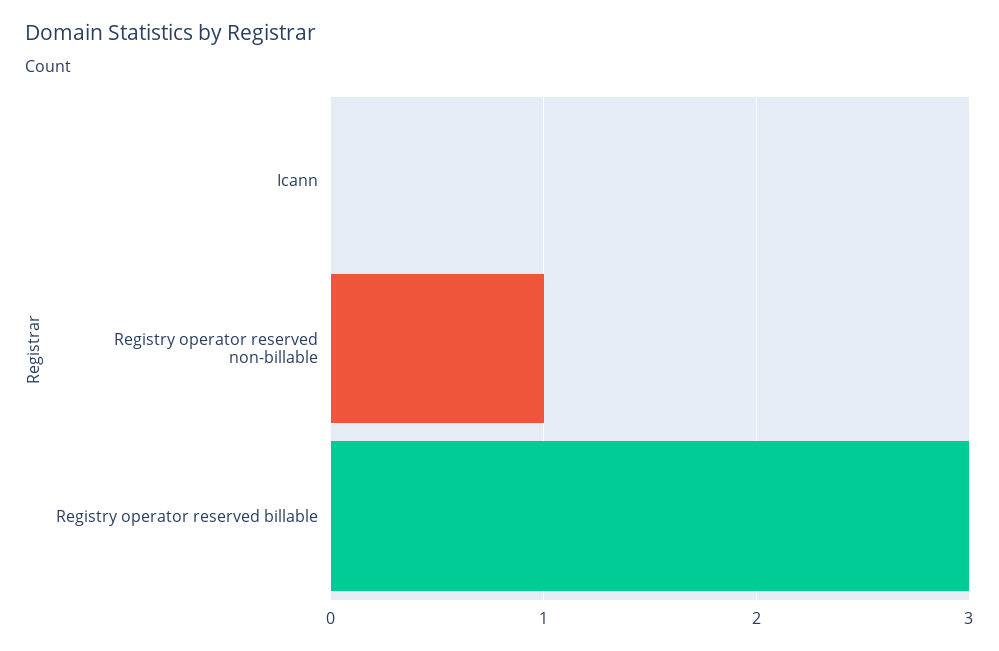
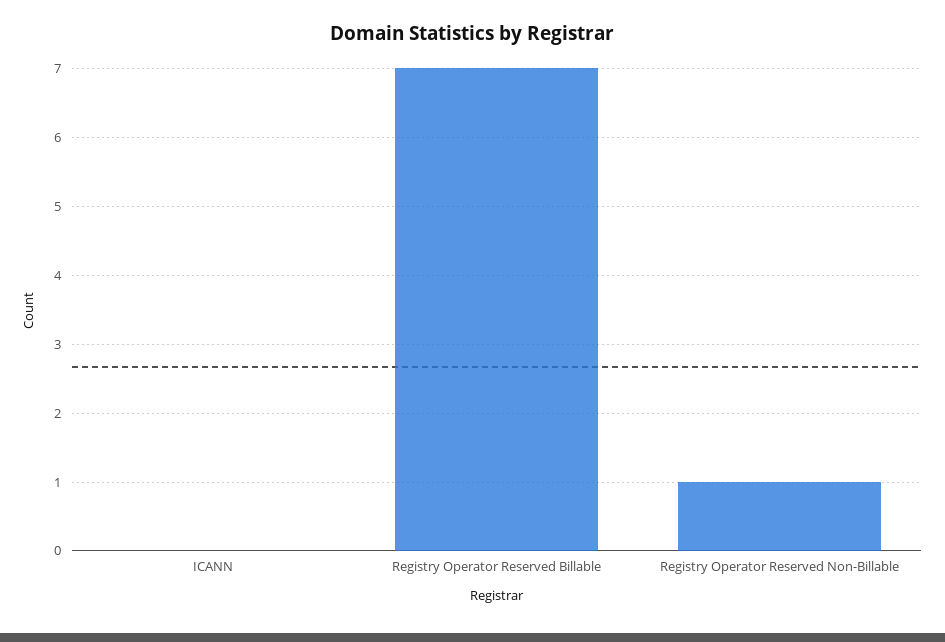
Registry operator reserved billable: 3 -> 7

